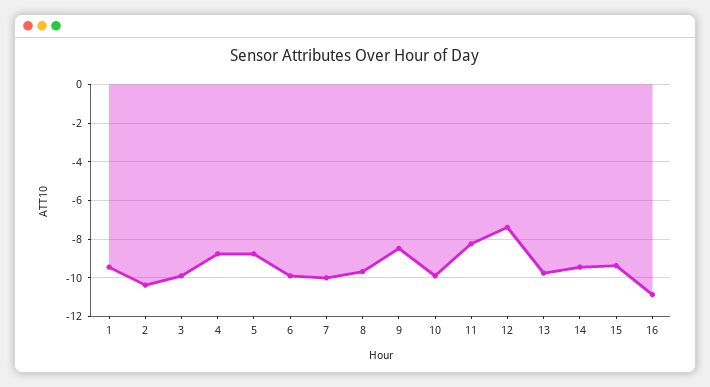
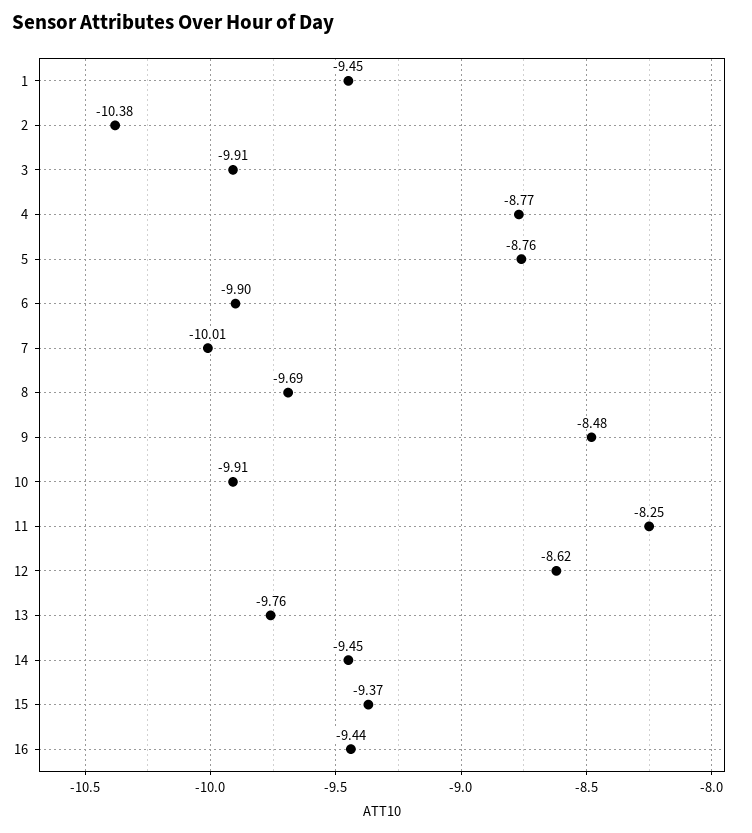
12: -7.5 -> -8.62
16: -11 -> -9.44

